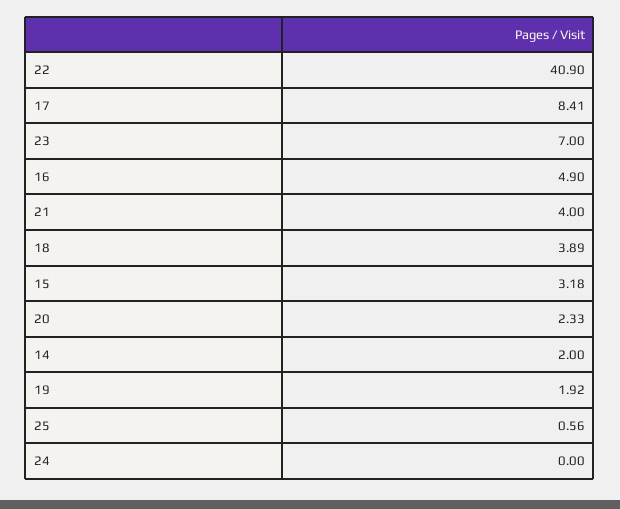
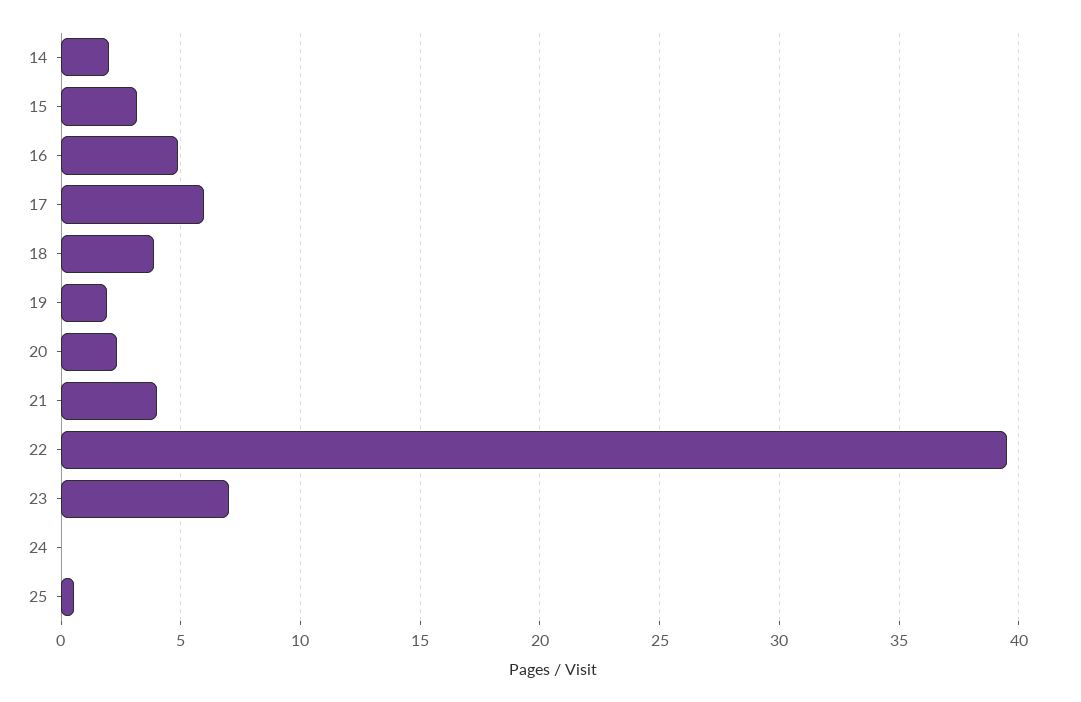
22: 40.9 -> 39.5
17: 8.41 -> 6

